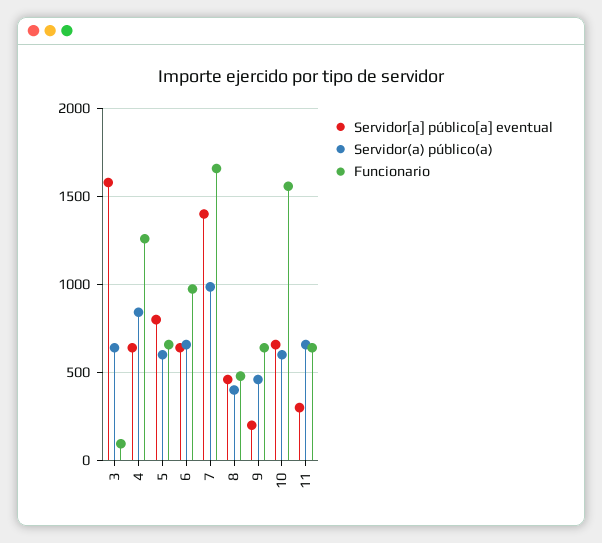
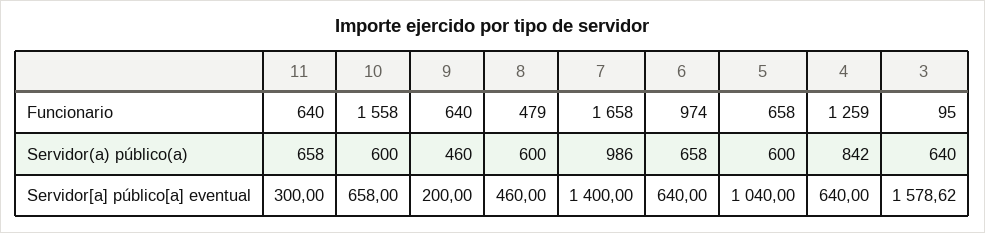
Servidor[a] público[a] eventual, 5: 800 -> 1040
Servidor(a) público(a), 8: 400 -> 600

